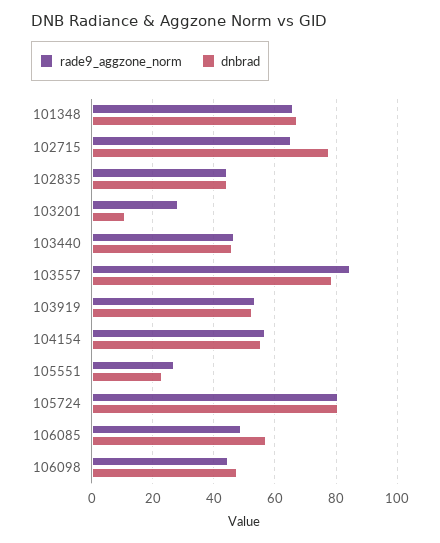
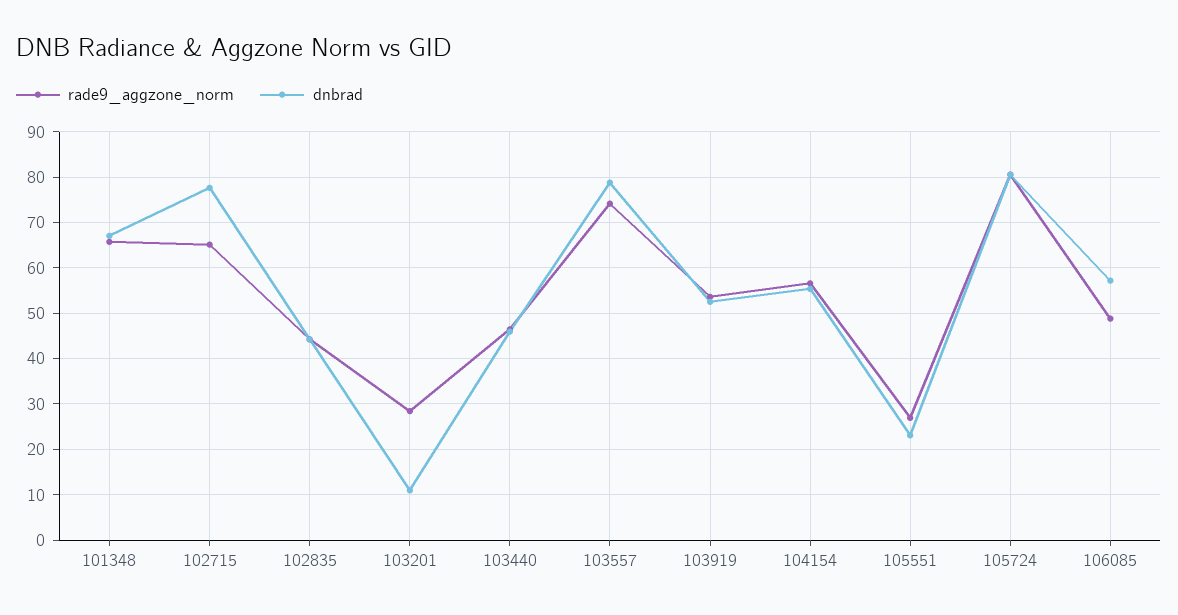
rade9_aggzone_norm, 103557: 84 -> 74
rade9_aggzone_norm, 106098: 44 -> none
dnbrad, 106098: 48 -> none

